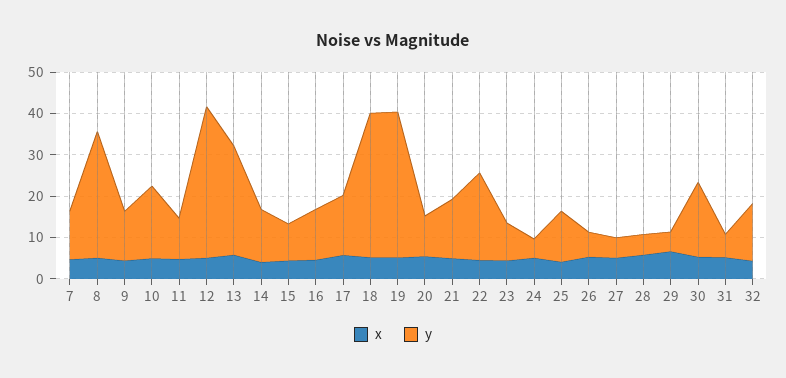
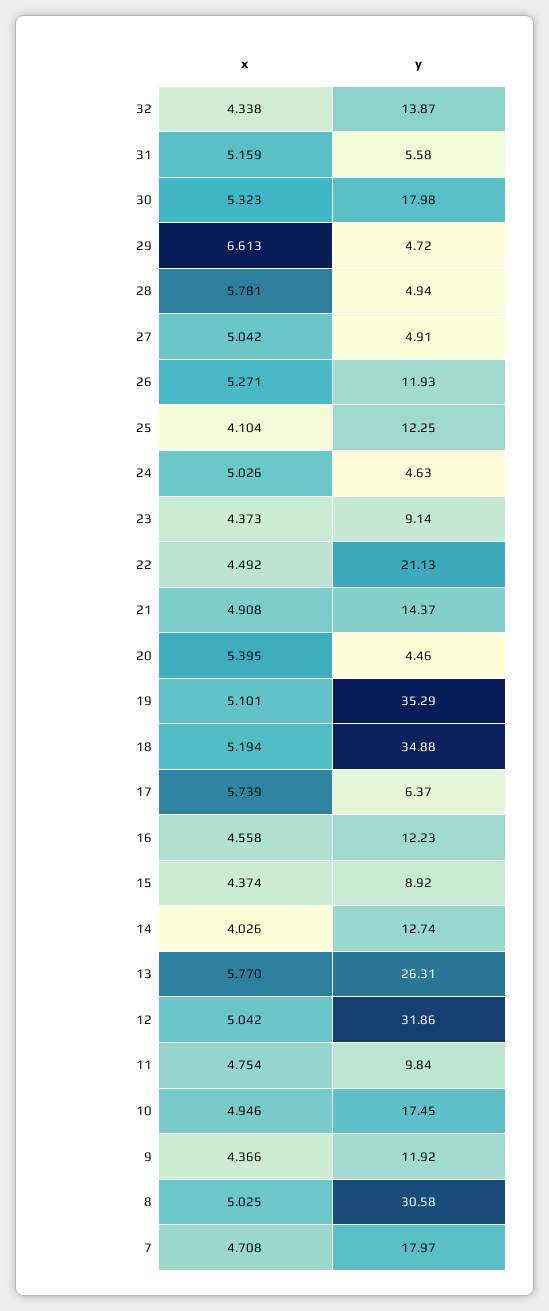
y, 7: 12 -> 17.97
y, 12: 36 -> 31.86
y, 17: 14 -> 6.37
y, 20: 10 -> 4.46
y, 26: 6 -> 11.93

